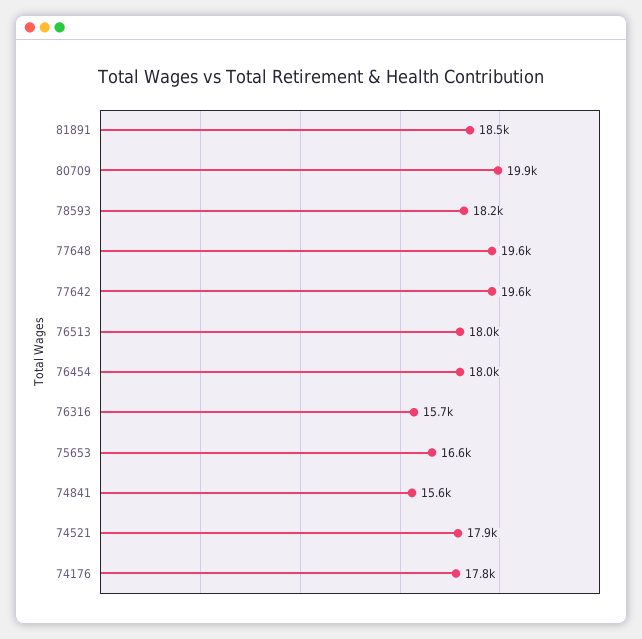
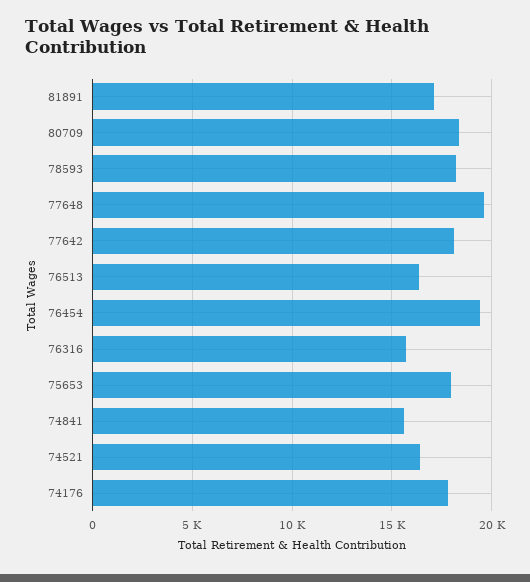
81891: 18500 -> 17000
80709: 19900 -> 18500
77642: 19600 -> 18000
76513: 18000 -> 16500
76454: 18000 -> 19500
75653: 16600 -> 18000
74521: 17900 -> 16500

